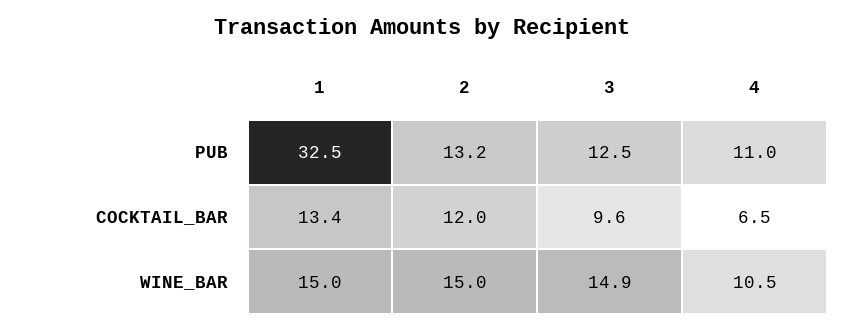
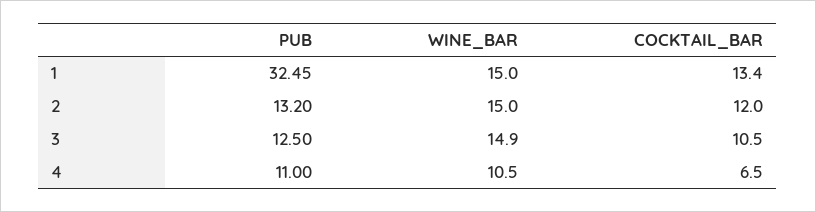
3, COCKTAIL_BAR: 9.6 -> 10.5

